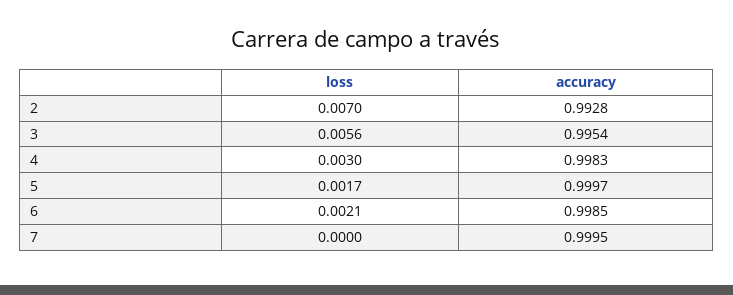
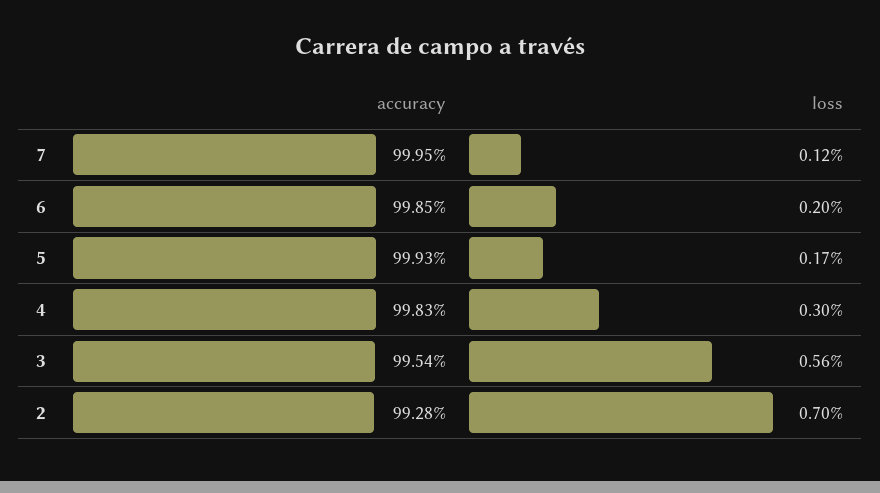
accuracy, 5: 0.9997 -> 0.9993
loss, 6: 0.0021 -> 0.002
loss, 7: 0 -> 0.0012

